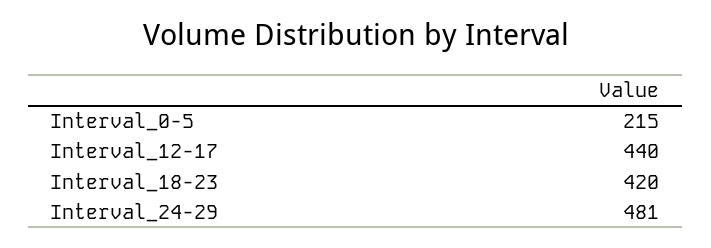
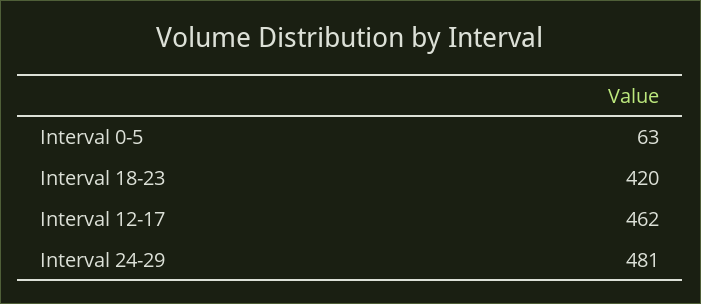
Interval_0-5: 215 -> 63
Interval_12-17: 440 -> 462

